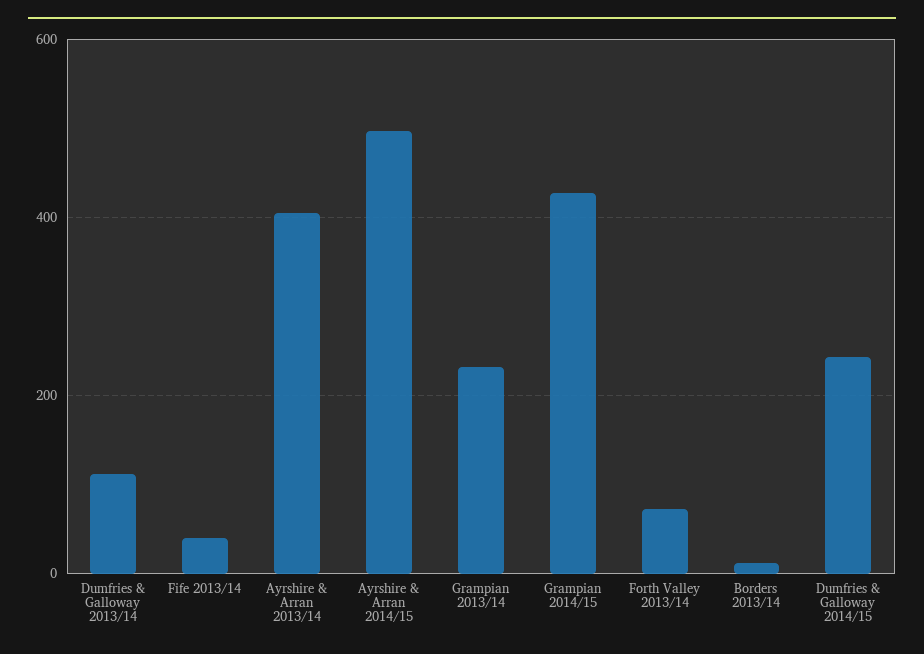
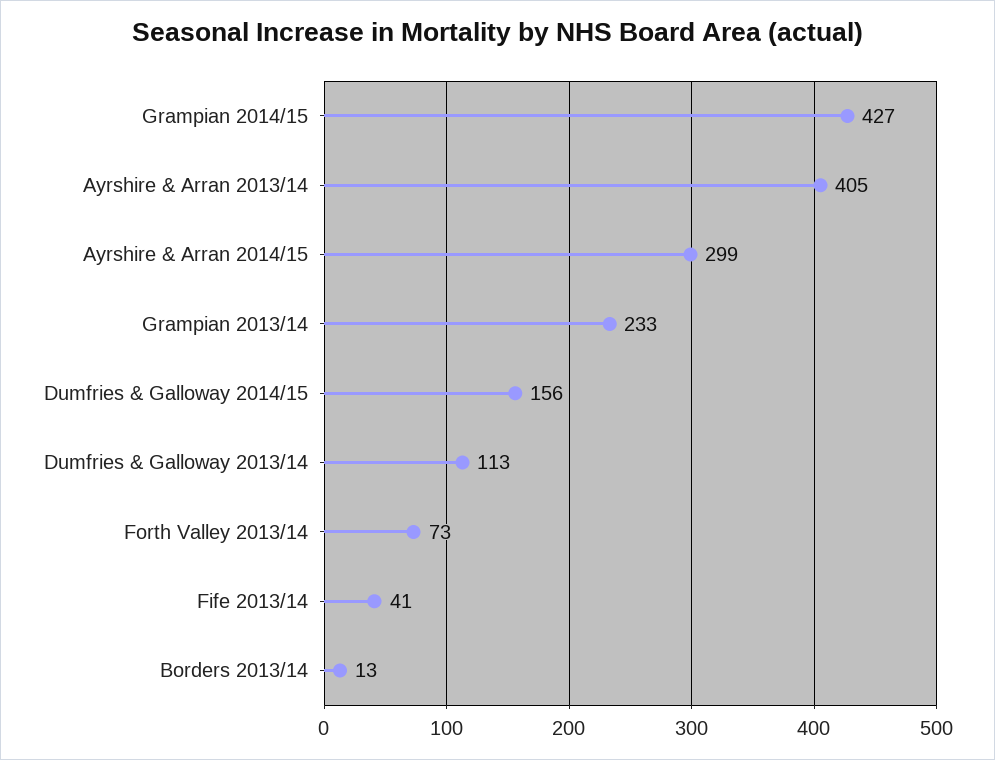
Ayrshire & Arran 2014/15: 500 -> 299
Dumfries & Galloway 2014/15: 240 -> 156

